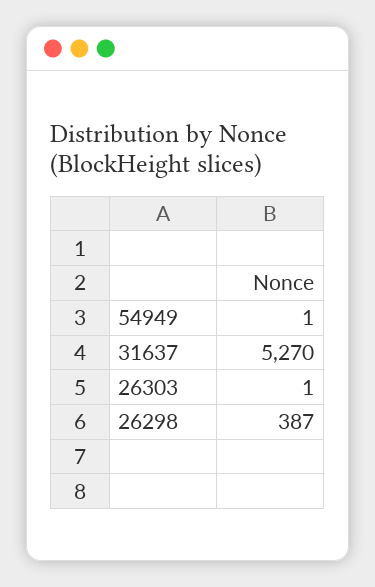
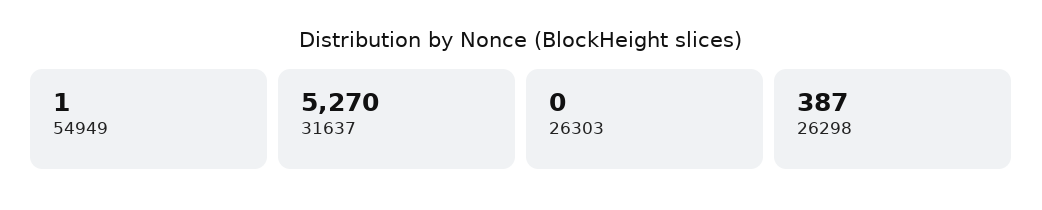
26303: 1 -> 0

